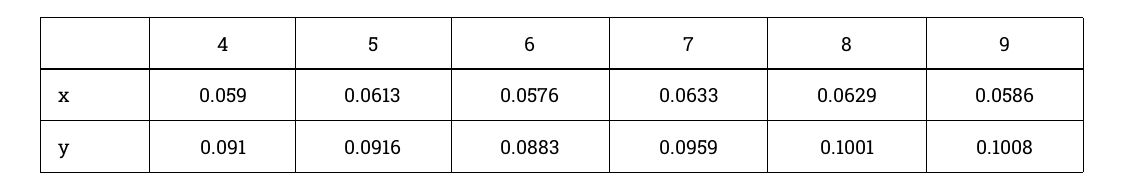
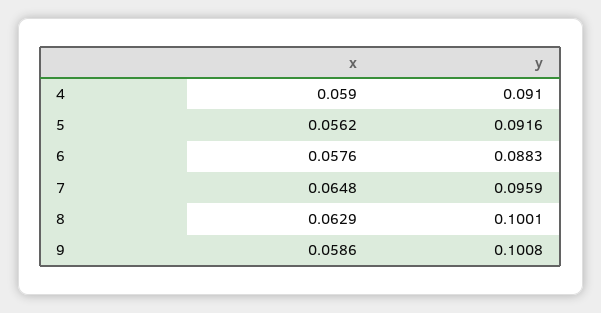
5, x: 0.0613 -> 0.0562
7, x: 0.0633 -> 0.0648

